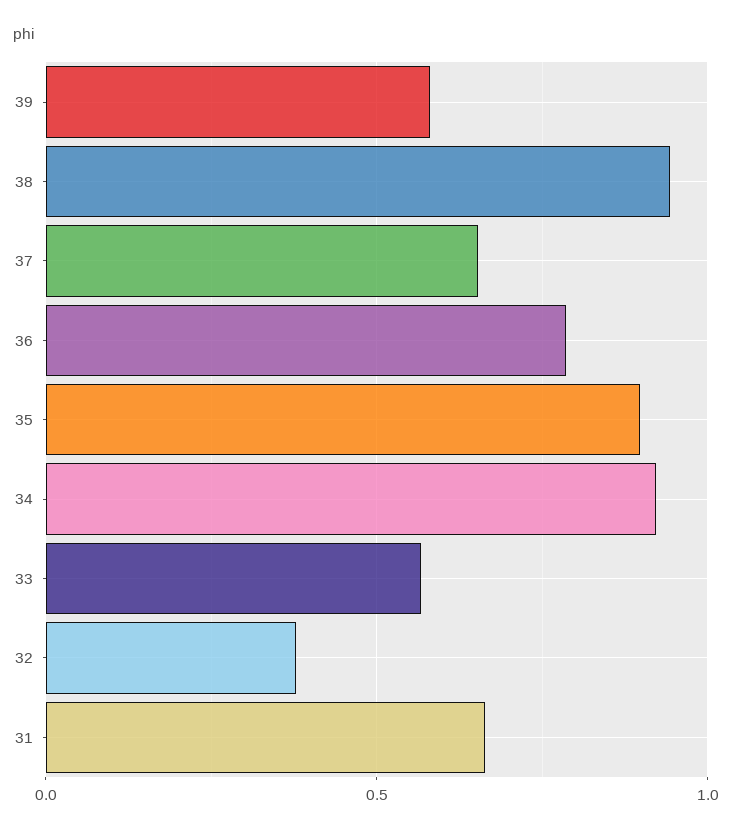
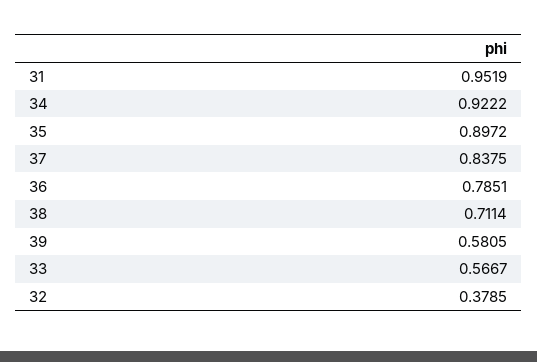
38: 0.95 -> 0.7114
37: 0.65 -> 0.8375
31: 0.65 -> 0.9519

